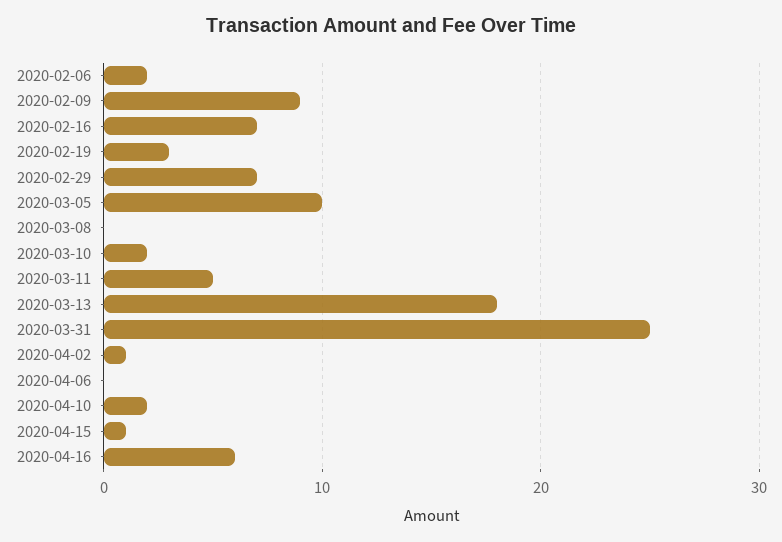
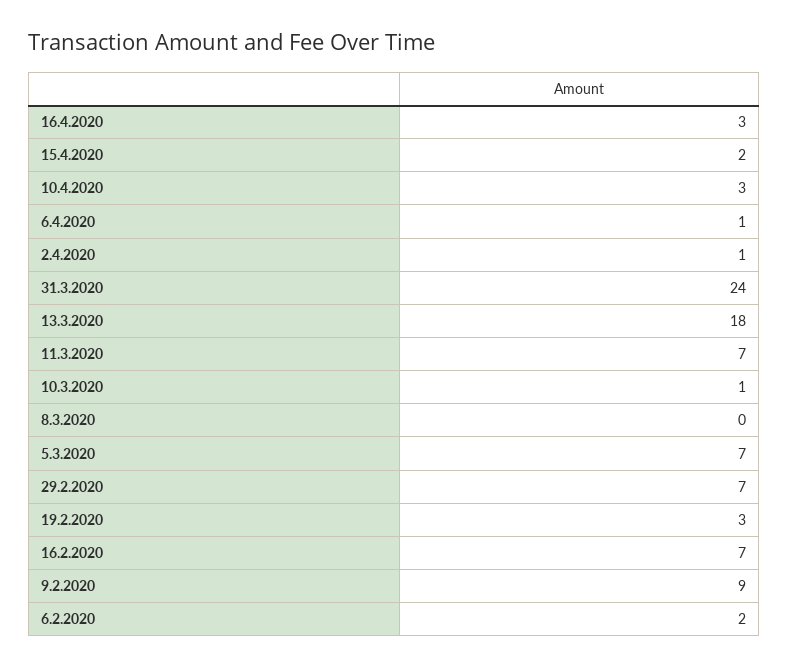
2020-03-05: 10 -> 7
2020-03-10: 2 -> 1
2020-03-11: 5 -> 7
2020-03-31: 25 -> 24
2020-04-06: 0 -> 1
2020-04-10: 2 -> 3
2020-04-15: 1 -> 2
2020-04-16: 6 -> 3

